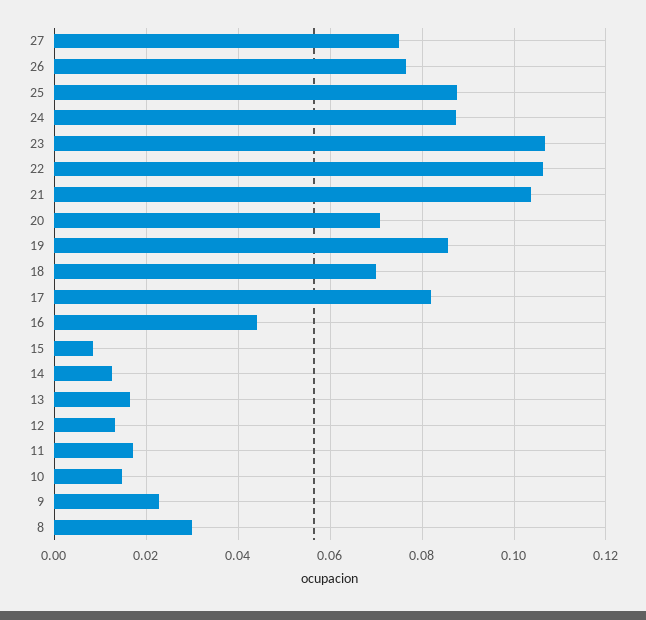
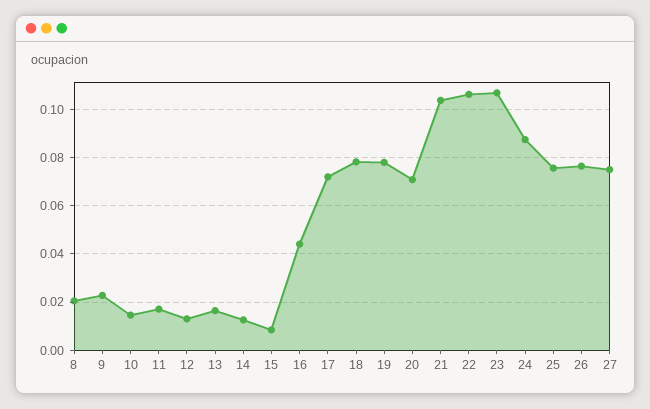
25: 0.088 -> 0.075
19: 0.086 -> 0.0775
18: 0.07 -> 0.0775
17: 0.082 -> 0.0725
8: 0.03 -> 0.02

